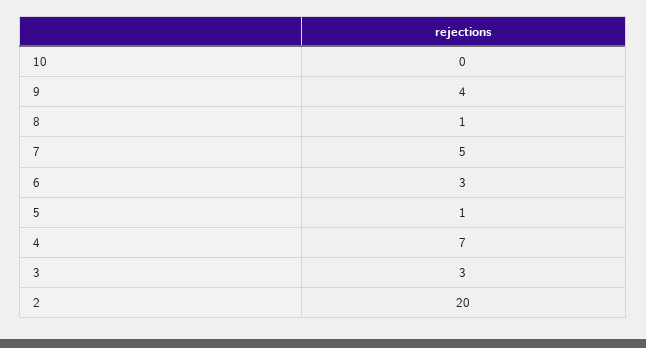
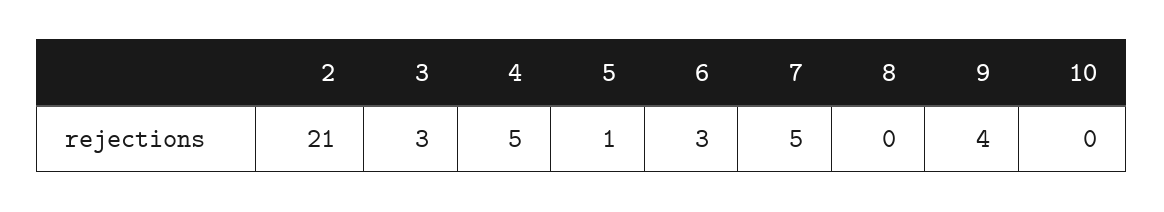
8: 1 -> 0
4: 7 -> 5
2: 20 -> 21

